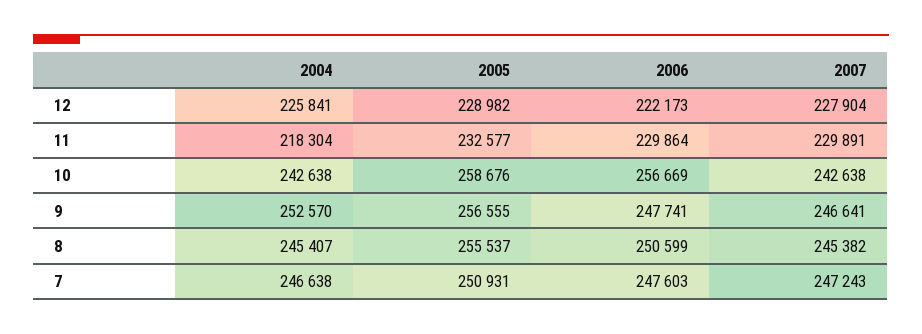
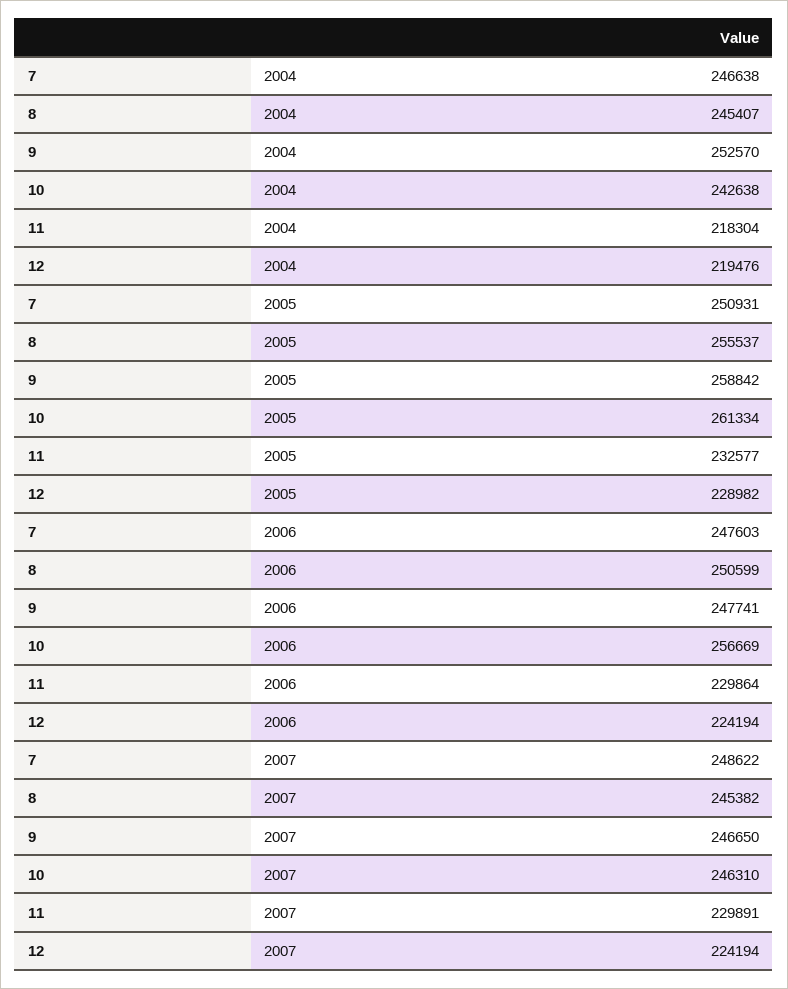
2004, 12: 225841 -> 219476
2006, 12: 222173 -> 224194
2007, 12: 227904 -> 224194
2005, 10: 258676 -> 261334
2007, 10: 242638 -> 246310
2005, 9: 256555 -> 258842
2007, 9: 246641 -> 246650
2007, 7: 247243 -> 248622

